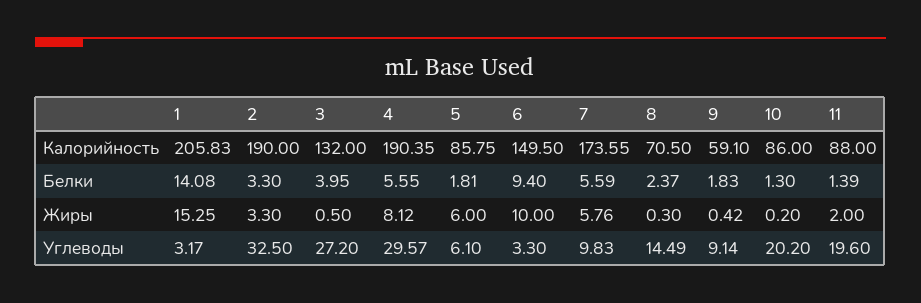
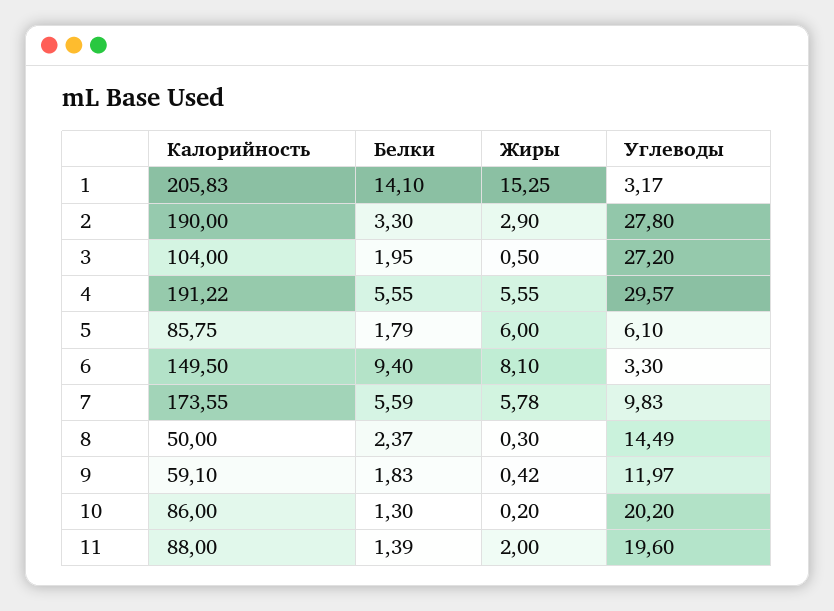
3, Калорийность: 132 -> 104
4, Калорийность: 190.35 -> 191.22
8, Калорийность: 70.5 -> 50
1, Белки: 14.08 -> 14.1
3, Белки: 3.95 -> 1.95
5, Белки: 1.81 -> 1.79
2, Жиры: 3.3 -> 2.9
4, Жиры: 8.12 -> 5.55
6, Жиры: 10 -> 8.1
7, Жиры: 5.76 -> 5.78
2, Углеводы: 32.5 -> 27.8
9, Углеводы: 9.14 -> 11.97

